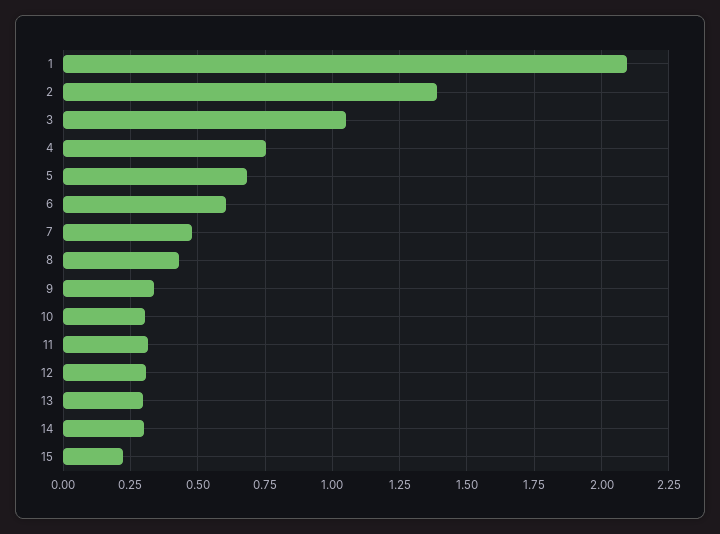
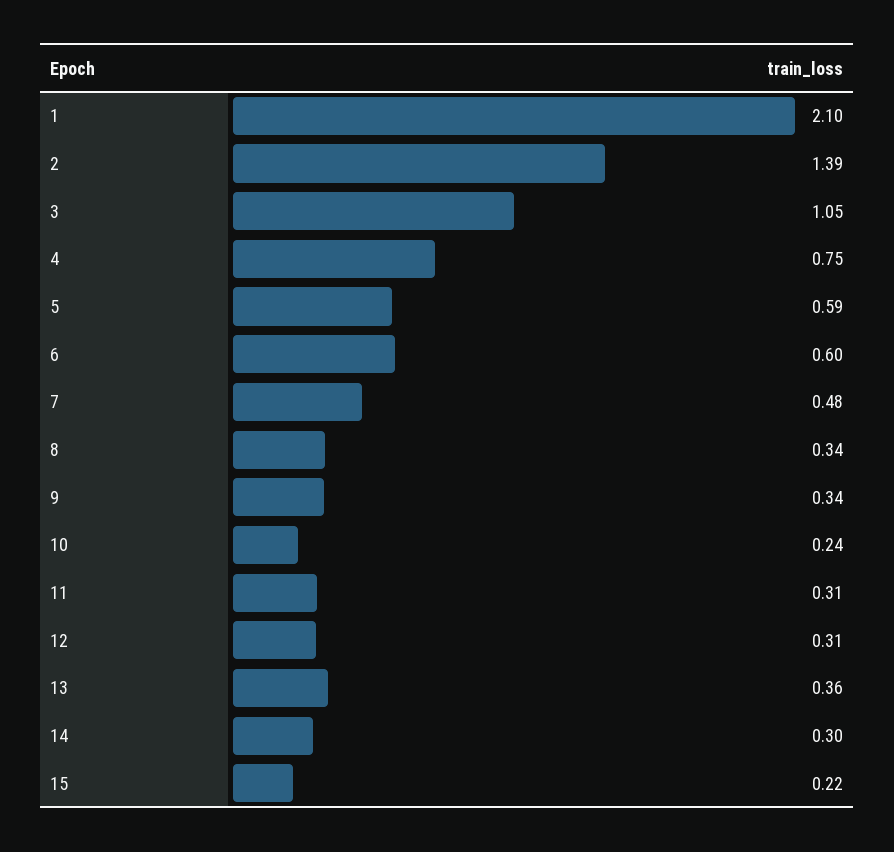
5: 0.675 -> 0.59
8: 0.425 -> 0.34
10: 0.3 -> 0.24
13: 0.3 -> 0.36

